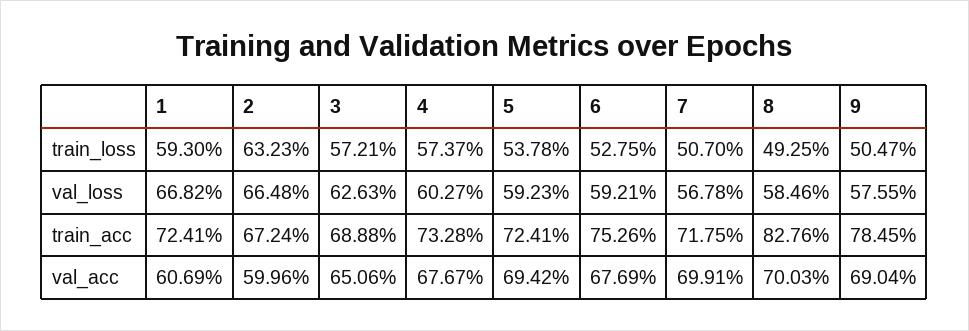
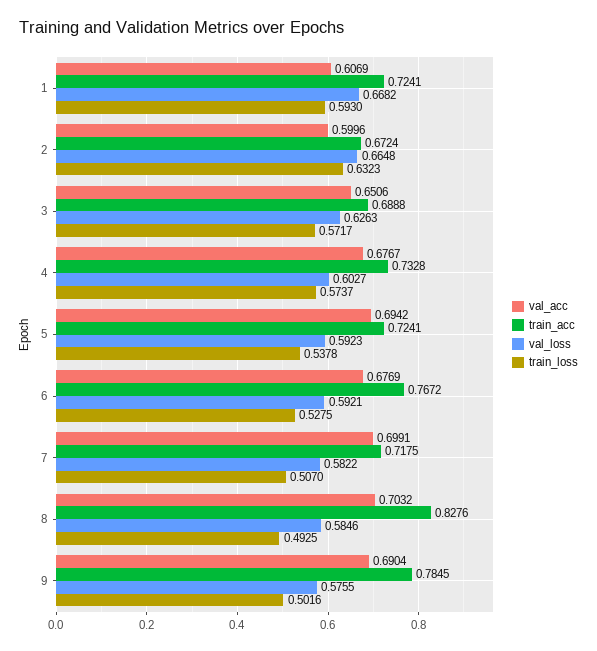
train_loss, 3: 0.5721 -> 0.5717
train_loss, 9: 0.5047 -> 0.5016
val_loss, 7: 0.5678 -> 0.5822
train_acc, 6: 0.7526 -> 0.7672
val_acc, 8: 0.7003 -> 0.7032

